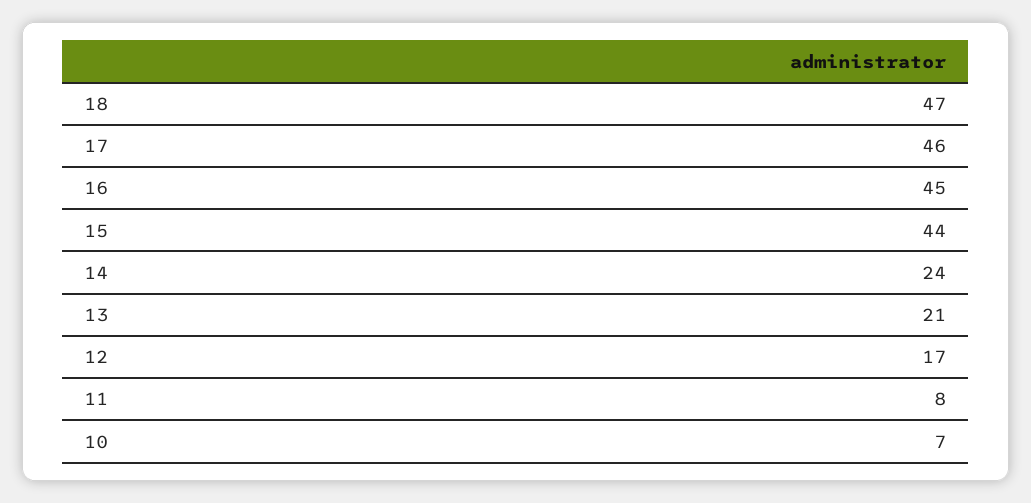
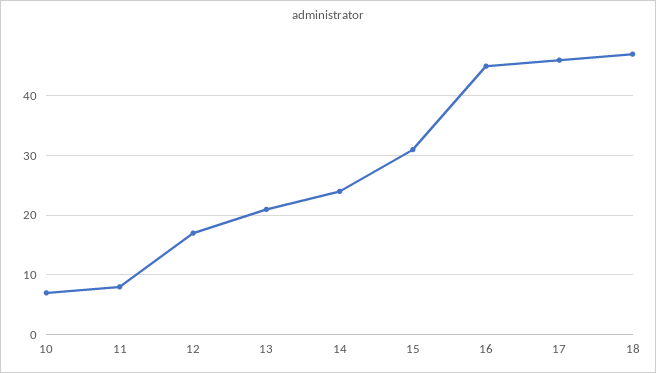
15: 44 -> 30

